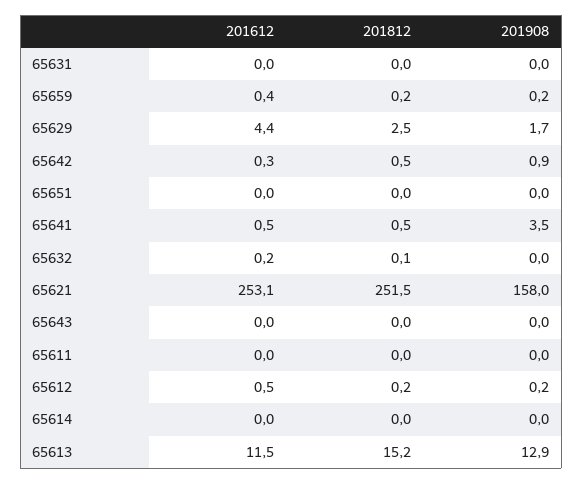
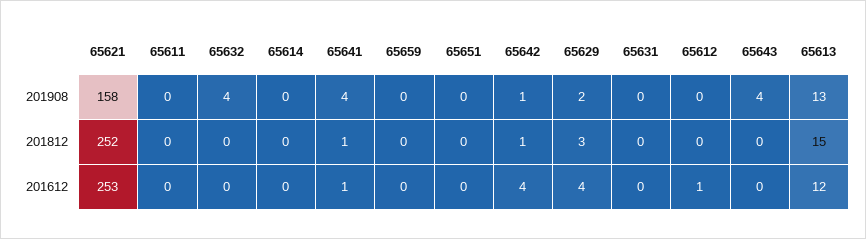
201612, 65642: 0.3 -> 4
201908, 65632: 0 -> 4
201908, 65643: 0 -> 4

